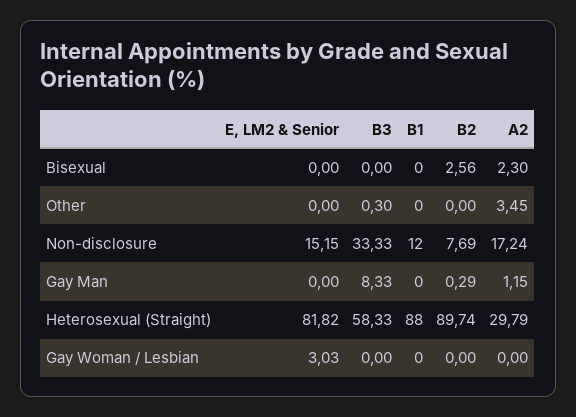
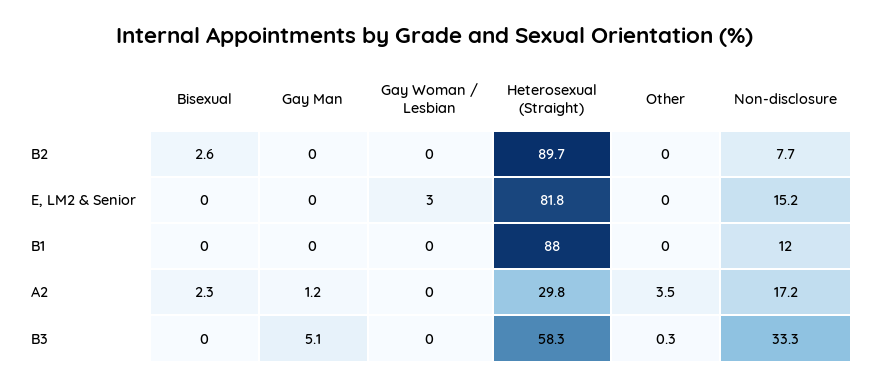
B3, Gay Man: 8.33 -> 5.1
B2, Gay Man: 0.29 -> 0

